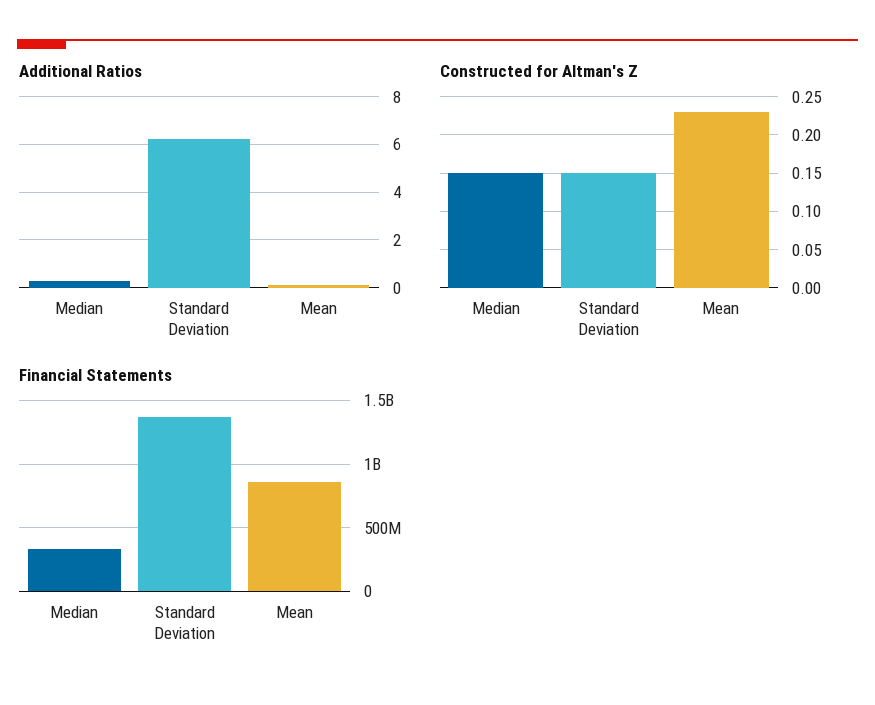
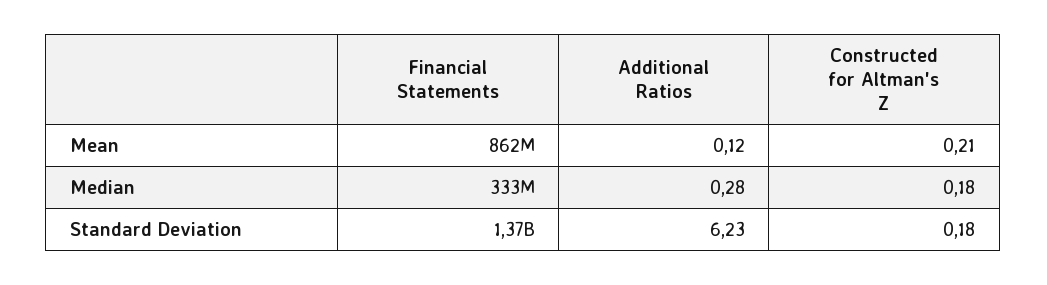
Constructed for Altman's Z, Median: 0.15 -> 0.18
Constructed for Altman's Z, Standard Deviation: 0.15 -> 0.18
Constructed for Altman's Z, Mean: 0.23 -> 0.21

